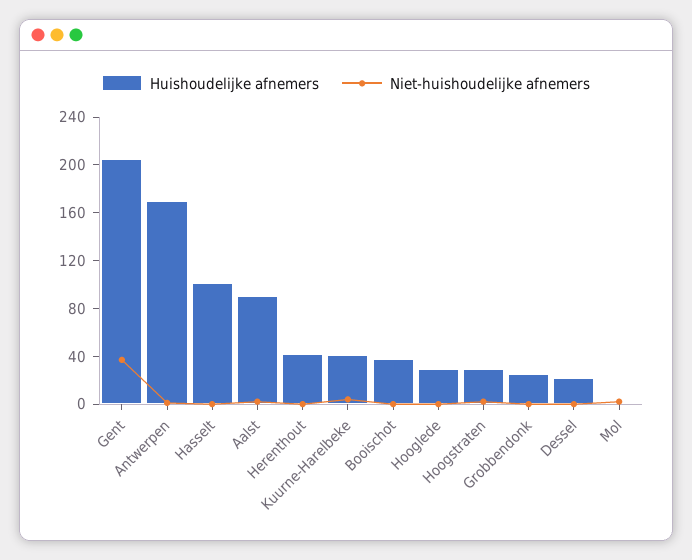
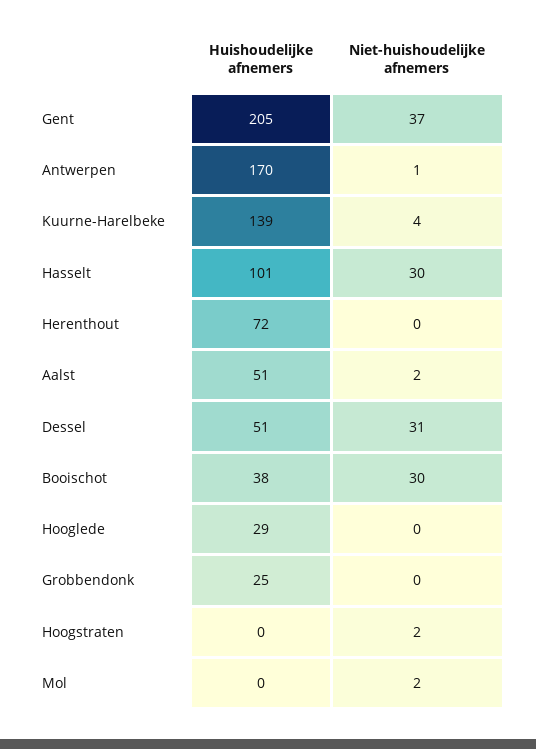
Niet-huishoudelijke afnemers, Hasselt: 0 -> 30
Huishoudelijke afnemers, Aalst: 90 -> 51
Huishoudelijke afnemers, Herenthout: 40 -> 72
Huishoudelijke afnemers, Kuurne-Harelbeke: 40 -> 139
Niet-huishoudelijke afnemers, Booischot: 0 -> 30
Huishoudelijke afnemers, Hoogstraten: 30 -> 0
Huishoudelijke afnemers, Dessel: 20 -> 51
Niet-huishoudelijke afnemers, Dessel: 0 -> 31

